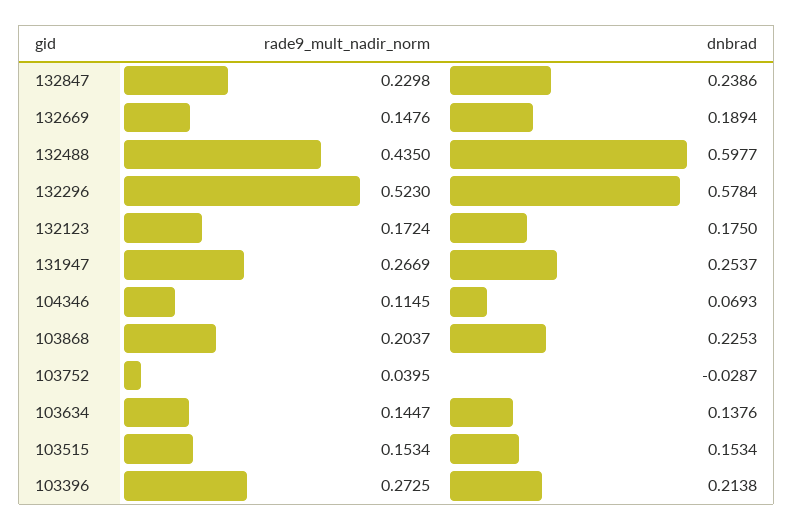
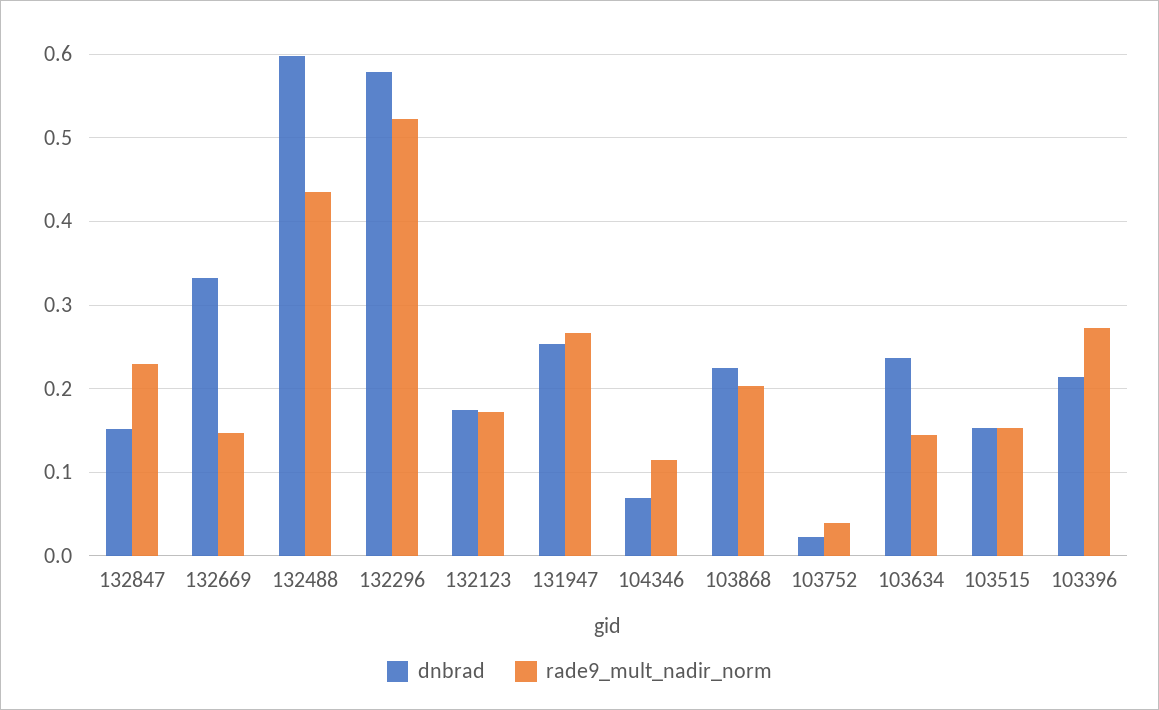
dnbrad, 132847: 0.2386 -> 0.15
dnbrad, 132669: 0.1894 -> 0.33
dnbrad, 103752: -0.0287 -> 0.02
dnbrad, 103634: 0.1376 -> 0.24

